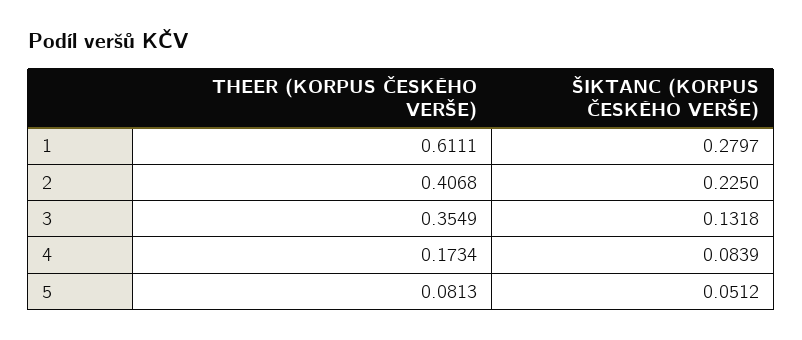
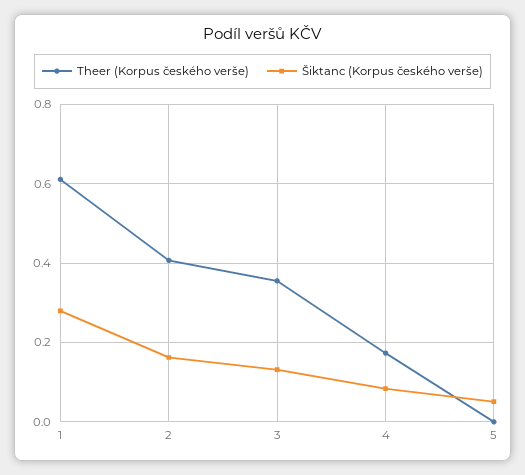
ŠIKTANC (KORPUS ČESKÉHO VERŠE), 2: 0.225 -> 0.16
THEER (KORPUS ČESKÉHO VERŠE), 5: 0.0813 -> 0

